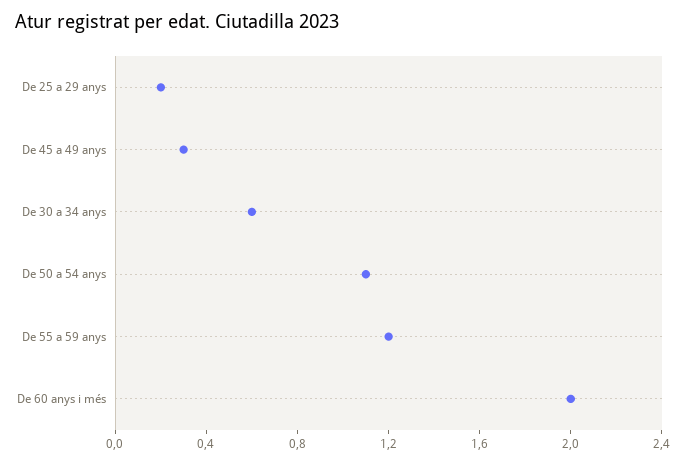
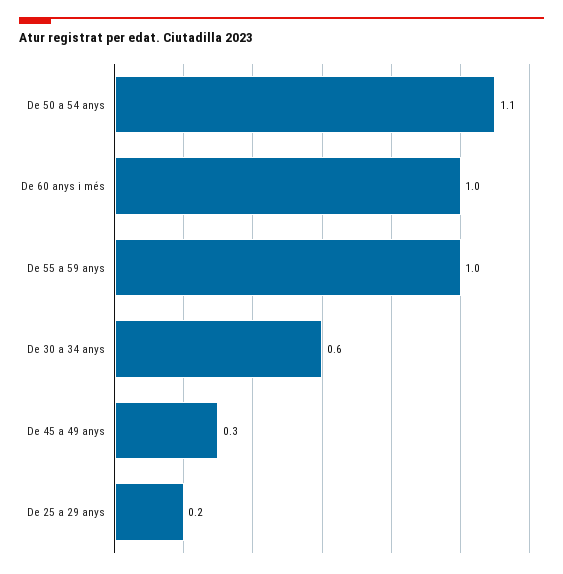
De 55 a 59 anys: 1.2 -> 1
De 60 anys i més: 2 -> 1

